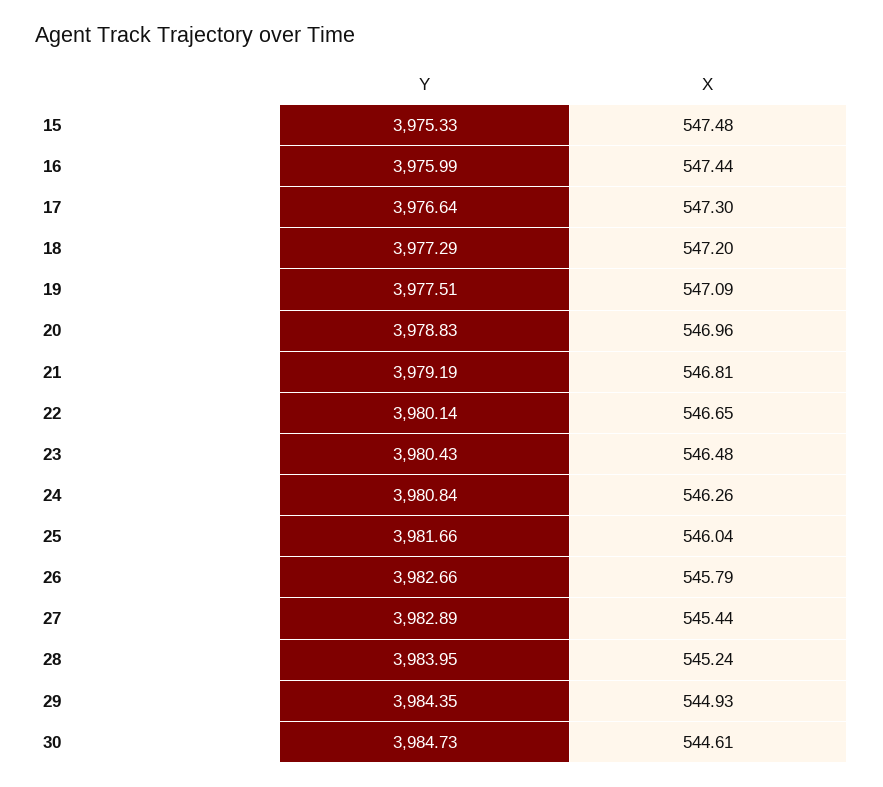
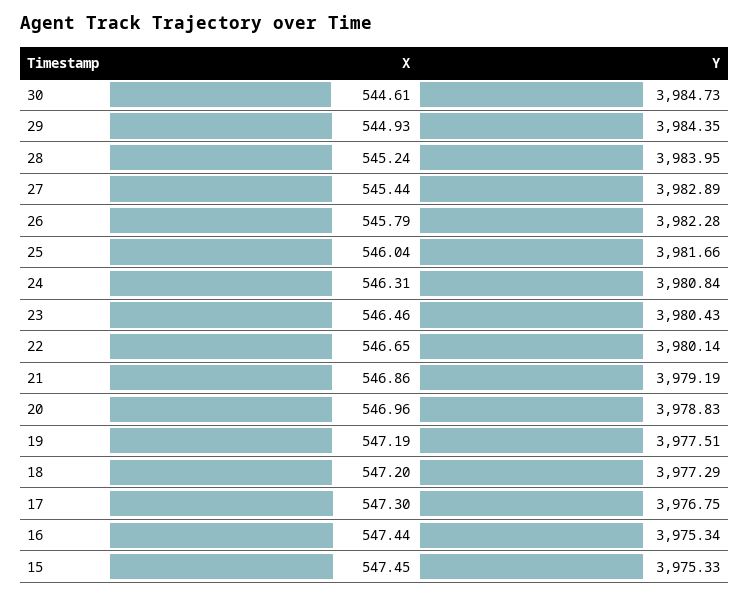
X, 15: 547.48 -> 547.45
Y, 16: 3975.99 -> 3975.34
Y, 17: 3976.64 -> 3976.75
X, 19: 547.09 -> 547.19
X, 21: 546.81 -> 546.86
X, 23: 546.48 -> 546.46
X, 24: 546.26 -> 546.31
Y, 26: 3982.66 -> 3982.28

